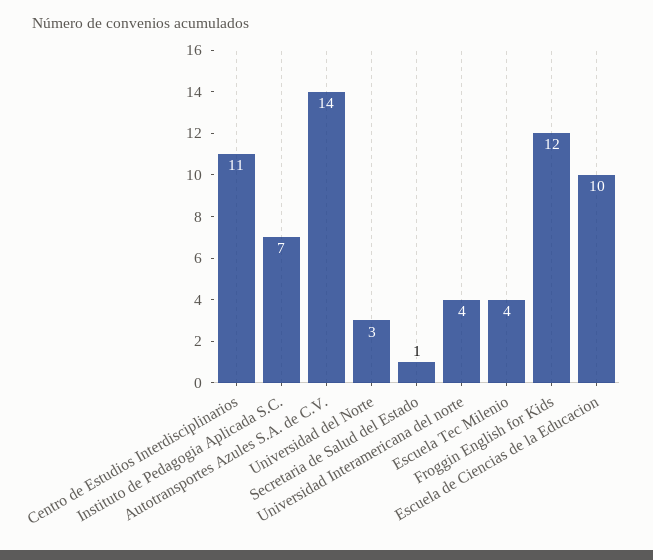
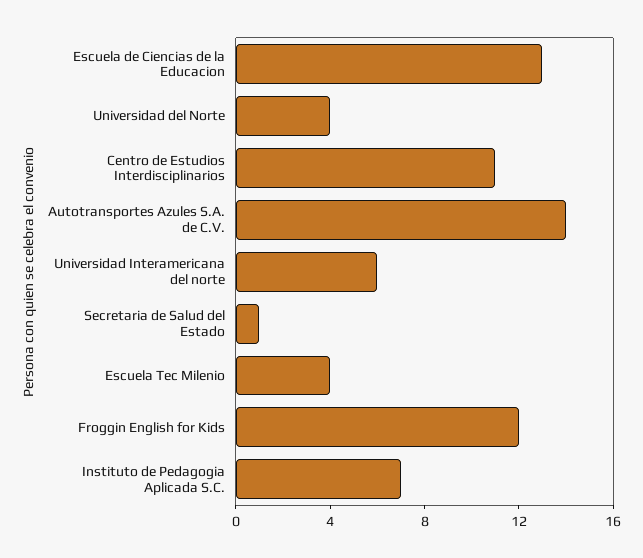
Universidad del Norte: 3 -> 4
Universidad Interamericana del norte: 4 -> 6
Escuela de Ciencias de la Educacion: 10 -> 13

